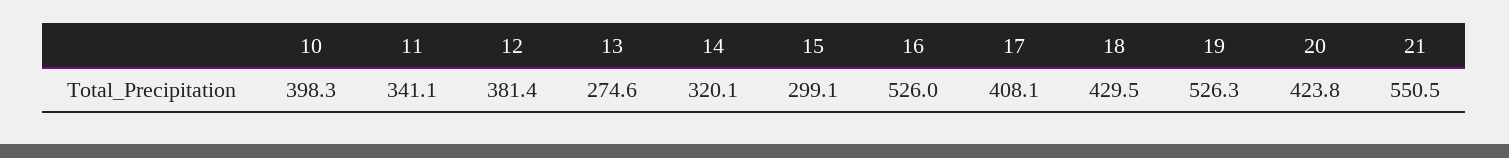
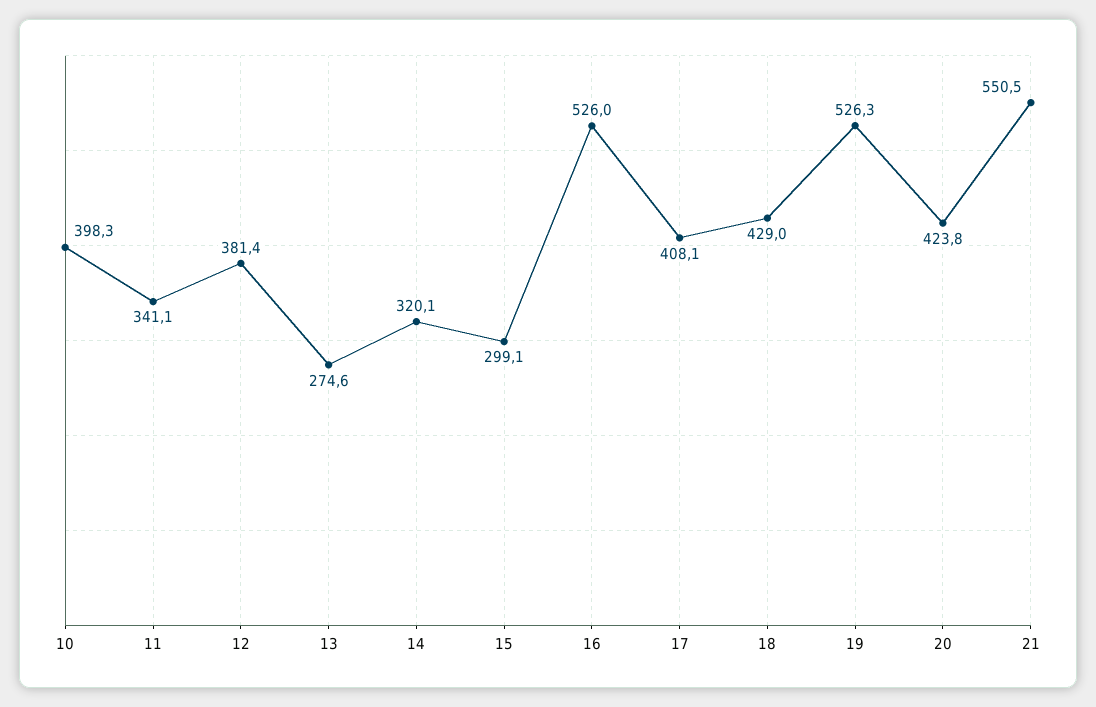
18: 429.5 -> 429

